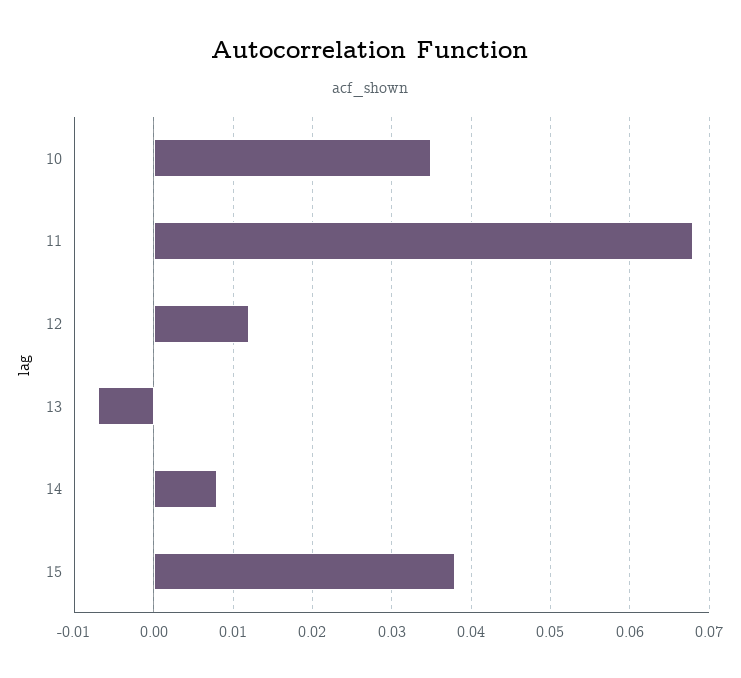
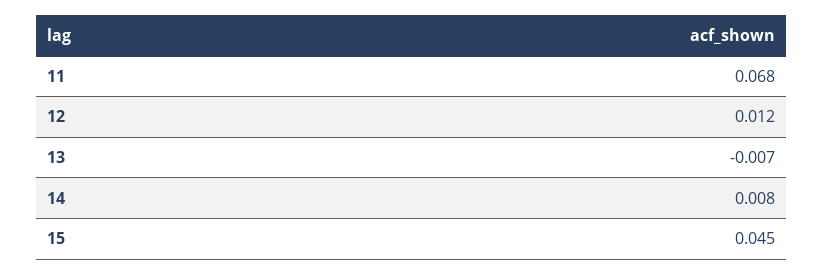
10: 0.035 -> none
15: 0.038 -> 0.045

